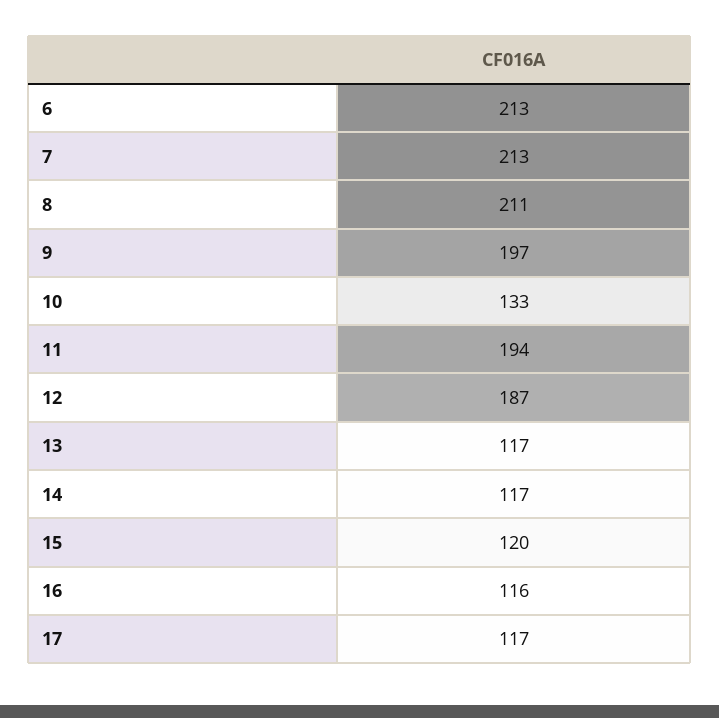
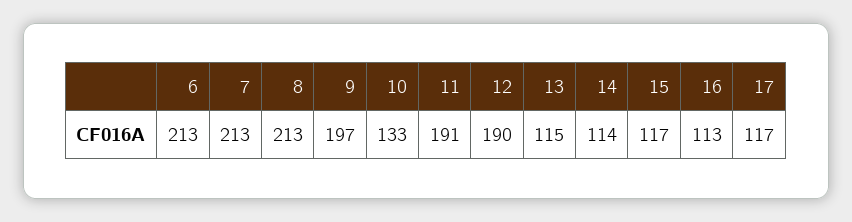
8: 211 -> 213
11: 194 -> 191
12: 187 -> 190
13: 117 -> 115
14: 117 -> 114
15: 120 -> 117
16: 116 -> 113

